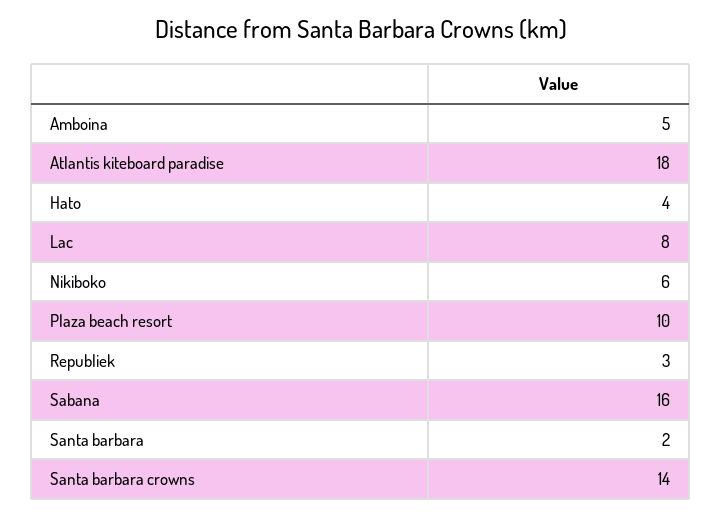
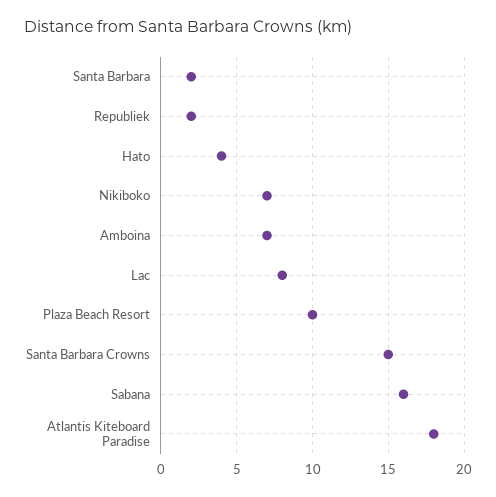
Amboina: 5 -> 7
Nikiboko: 6 -> 7
Republiek: 3 -> 2
Santa barbara crowns: 14 -> 15

